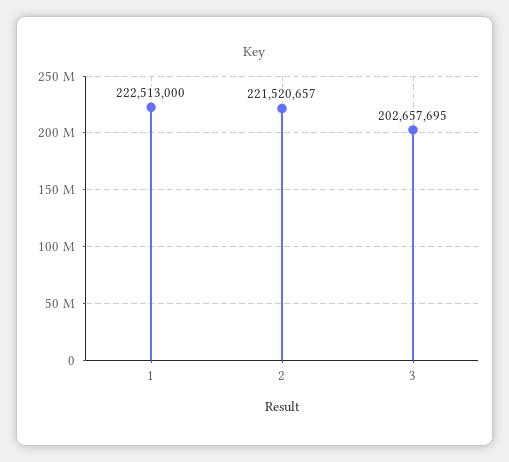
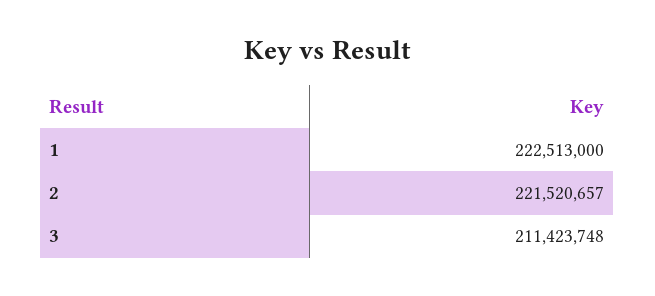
3: 202657695 -> 211423748

